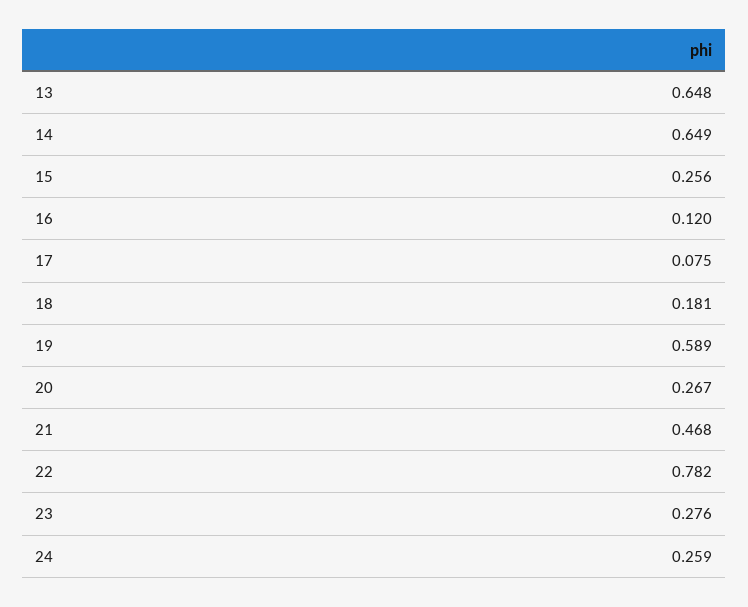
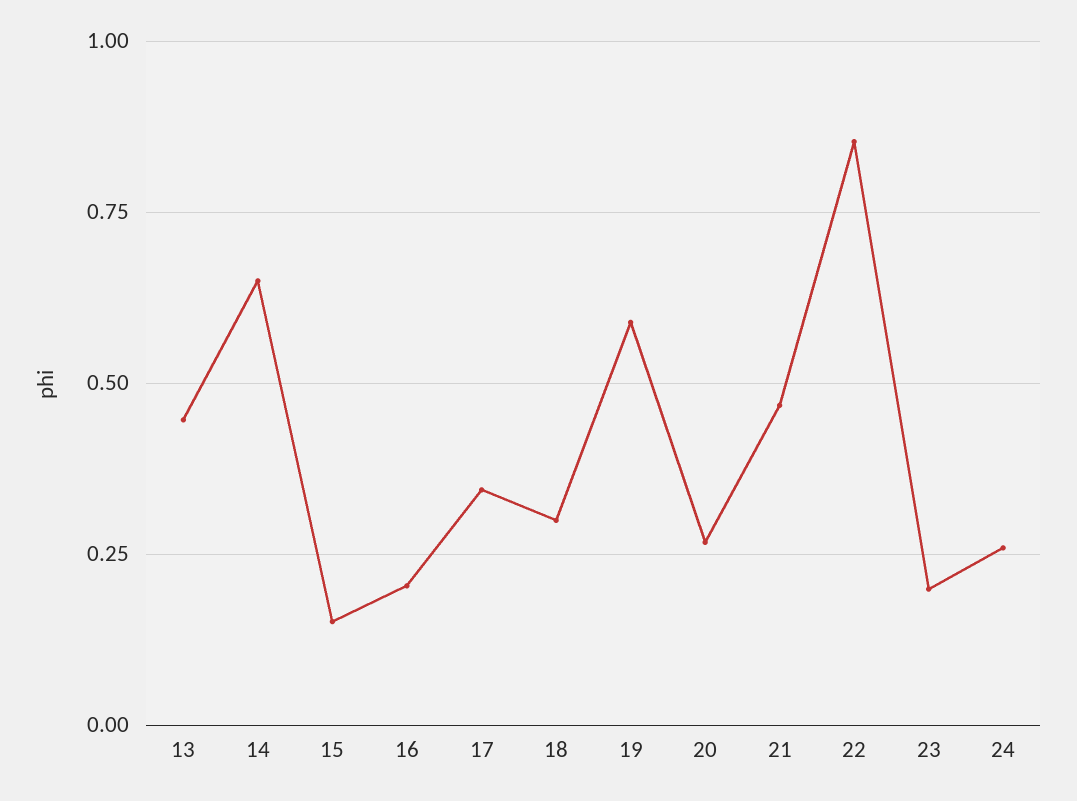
13: 0.648 -> 0.45
15: 0.256 -> 0.15
16: 0.12 -> 0.2
17: 0.075 -> 0.35
18: 0.181 -> 0.3
22: 0.782 -> 0.85
23: 0.276 -> 0.2

